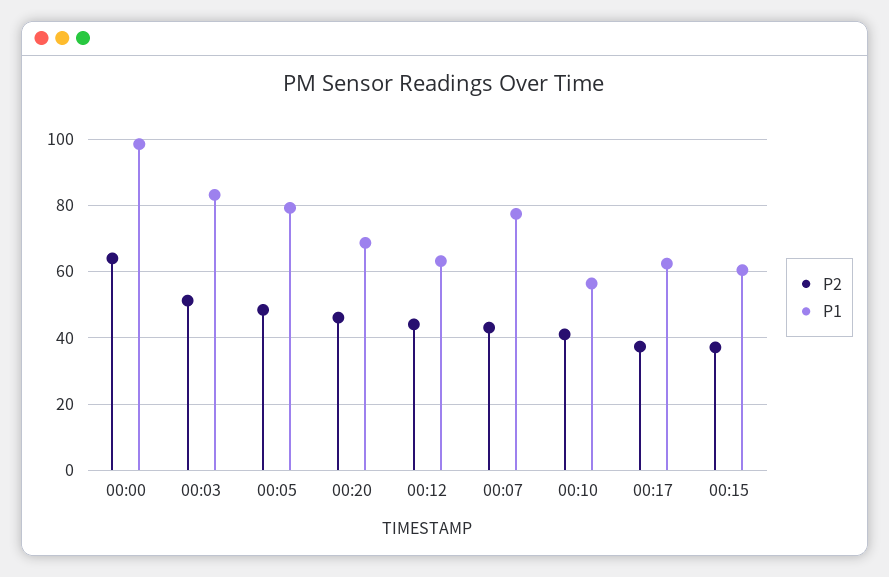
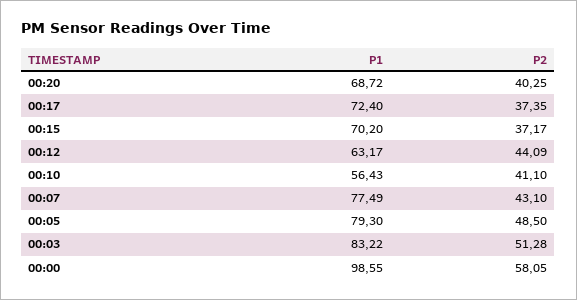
P2, 00:00: 64 -> 58.05
P2, 00:20: 46 -> 40.25
P1, 00:17: 62 -> 72.4
P1, 00:15: 60 -> 70.2

